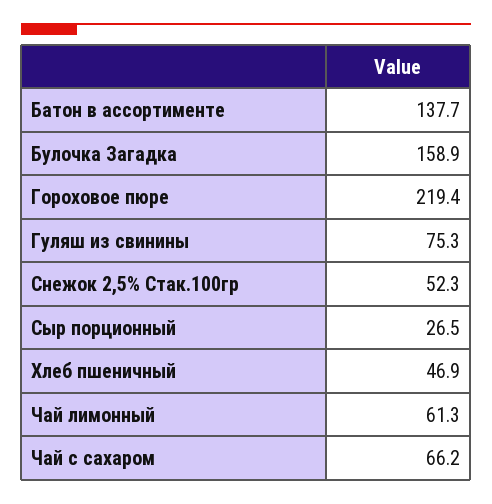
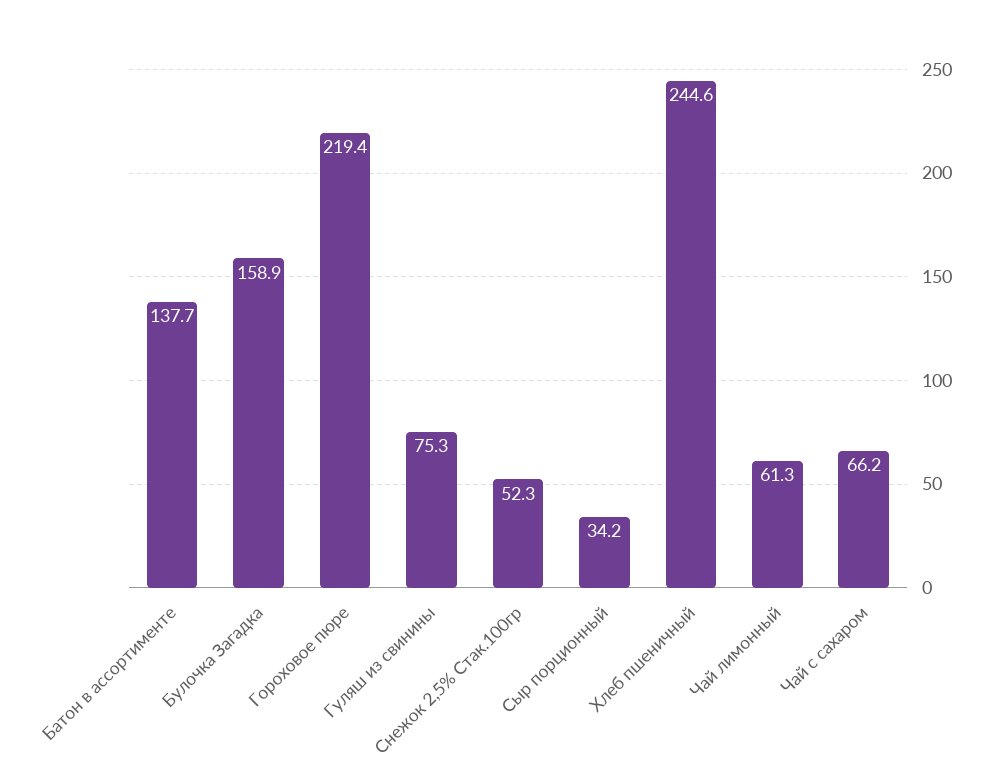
Сыр порционный: 26.5 -> 34.2
Хлеб пшеничный: 46.9 -> 244.6

